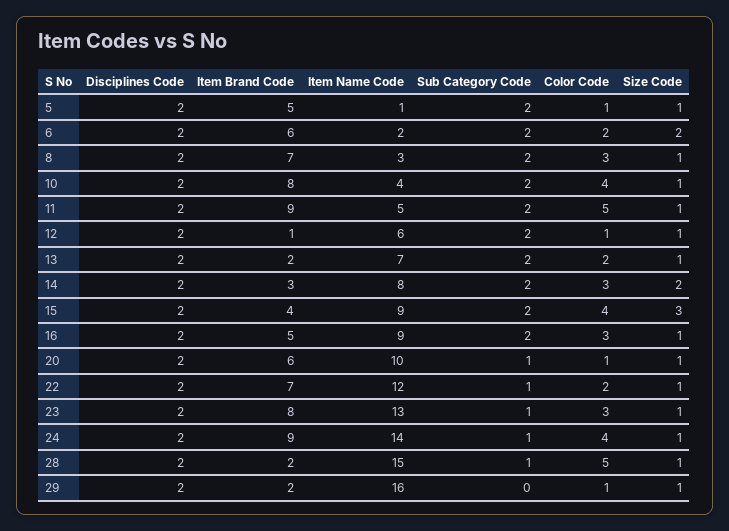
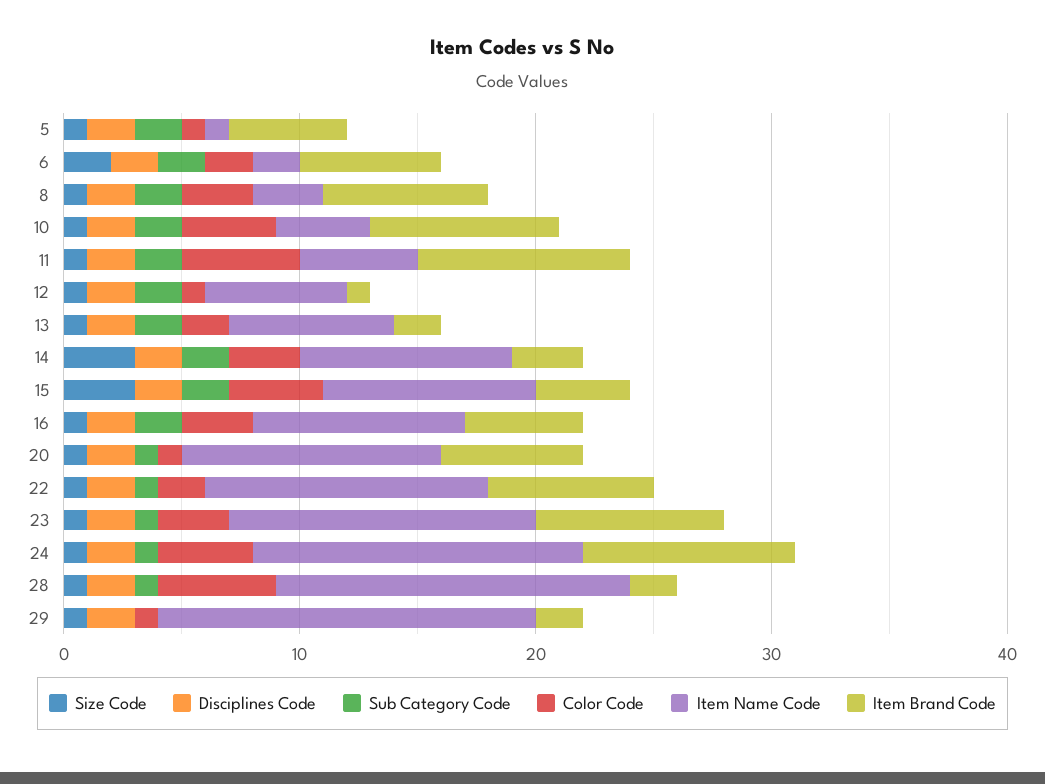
Item Name Code, 14: 8 -> 9
Size Code, 14: 2 -> 3
Item Name Code, 20: 10 -> 11

